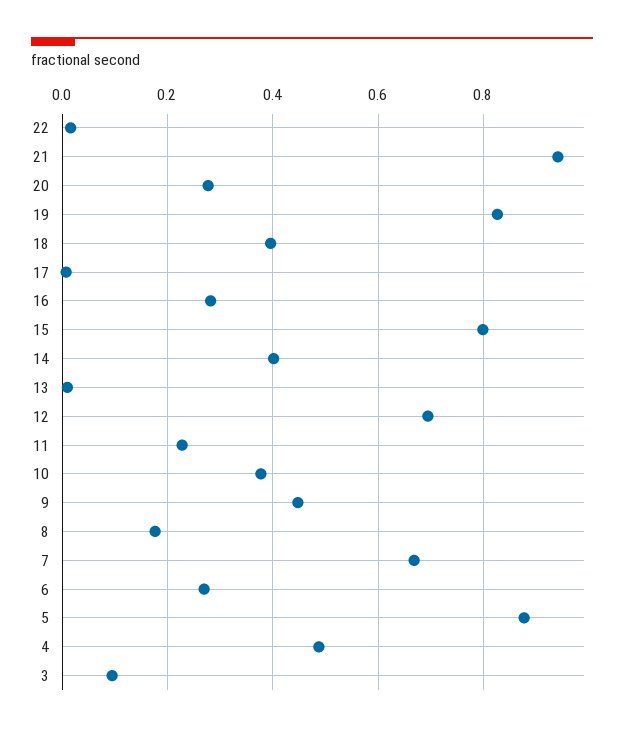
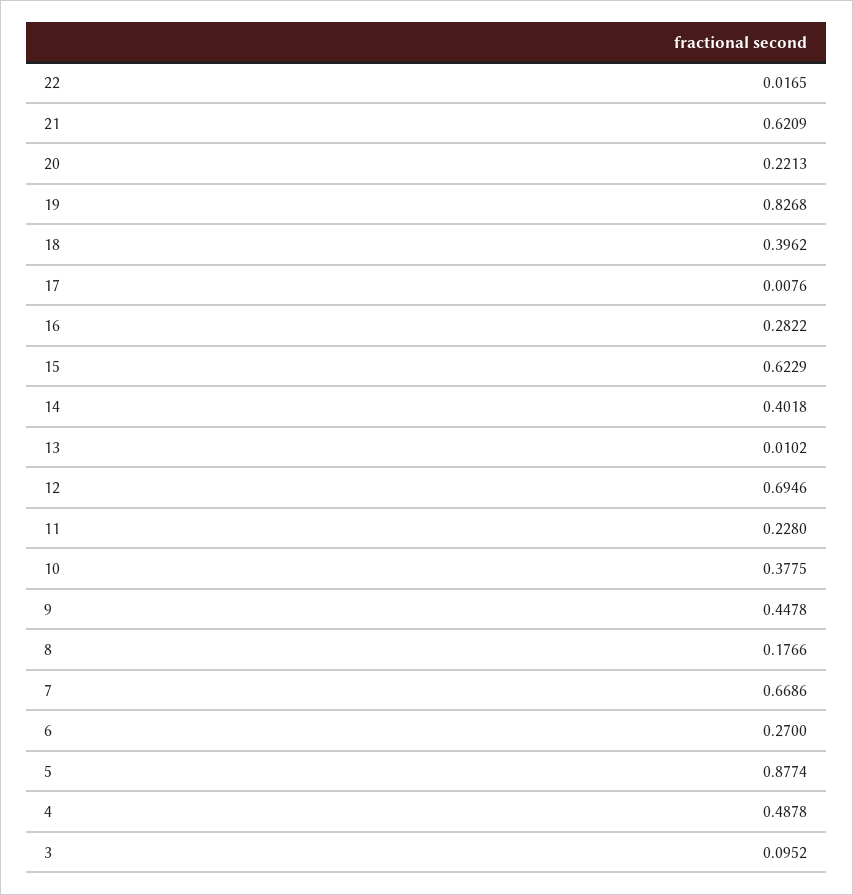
21: 0.94 -> 0.6209
20: 0.28 -> 0.2213
15: 0.8 -> 0.6229

